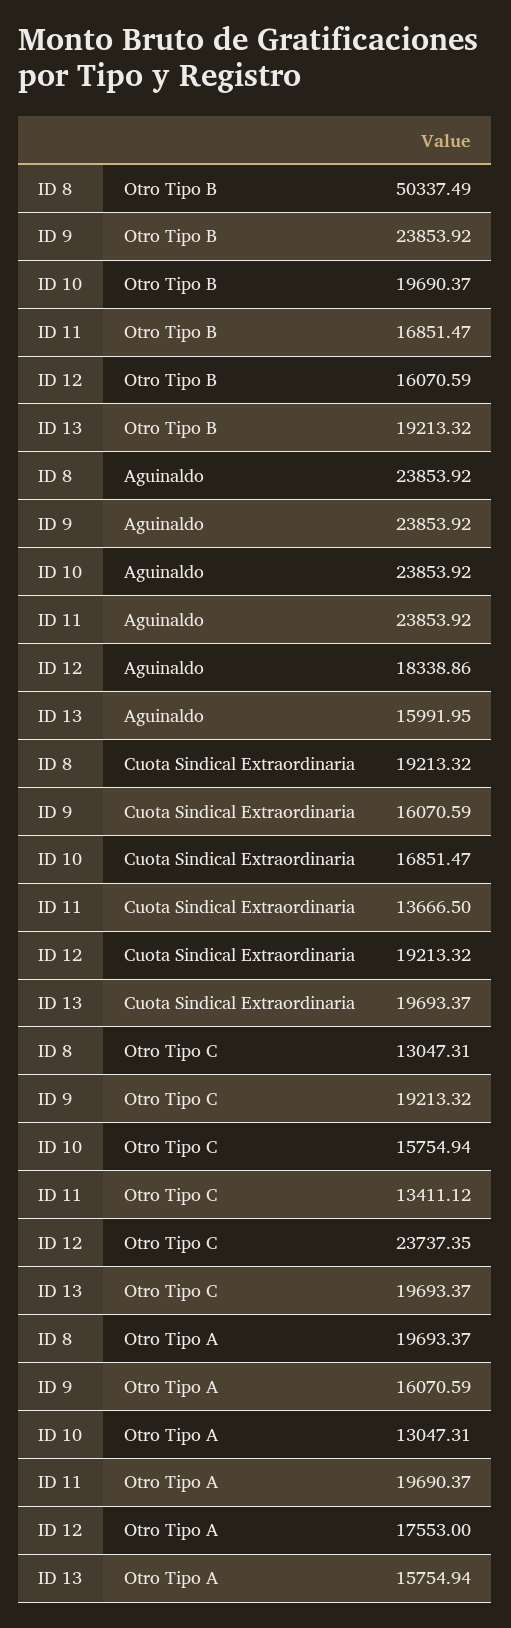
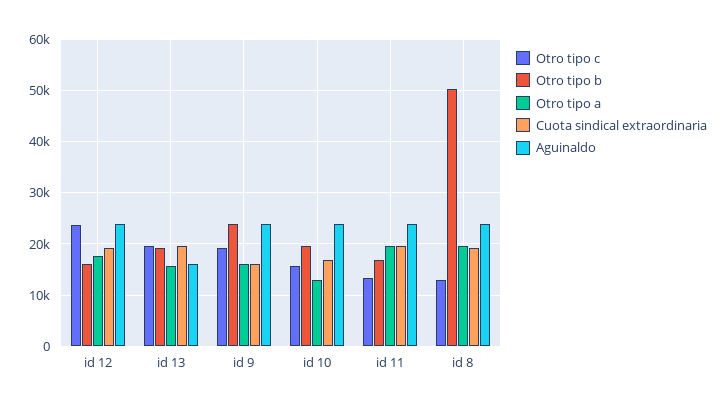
Aguinaldo, ID 12: 18338.86 -> 24000
Cuota Sindical Extraordinaria, ID 11: 13666.5 -> 20000

